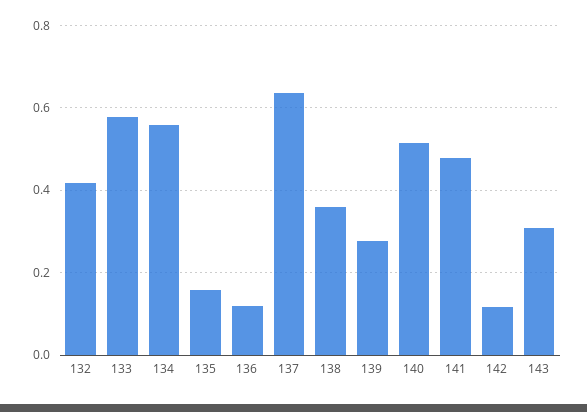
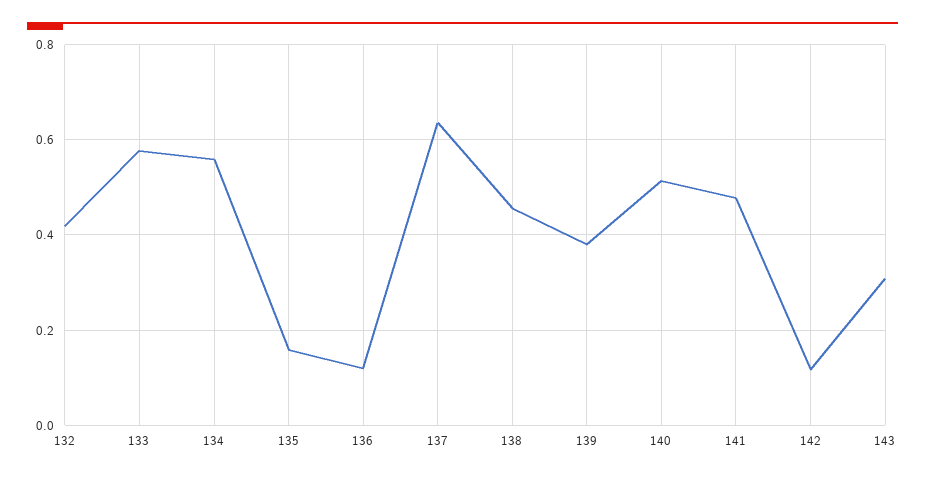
138: 0.36 -> 0.46
139: 0.28 -> 0.38

